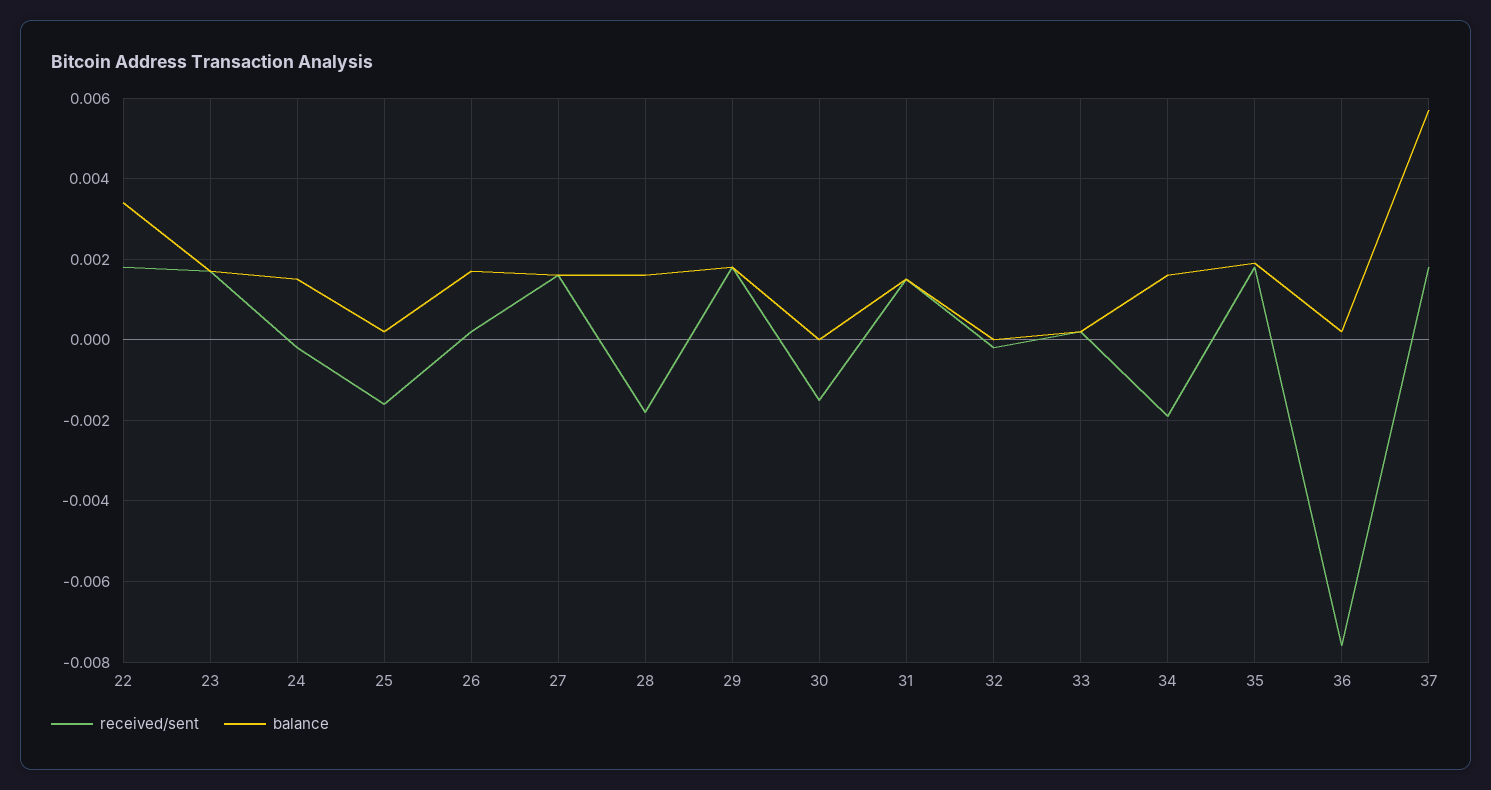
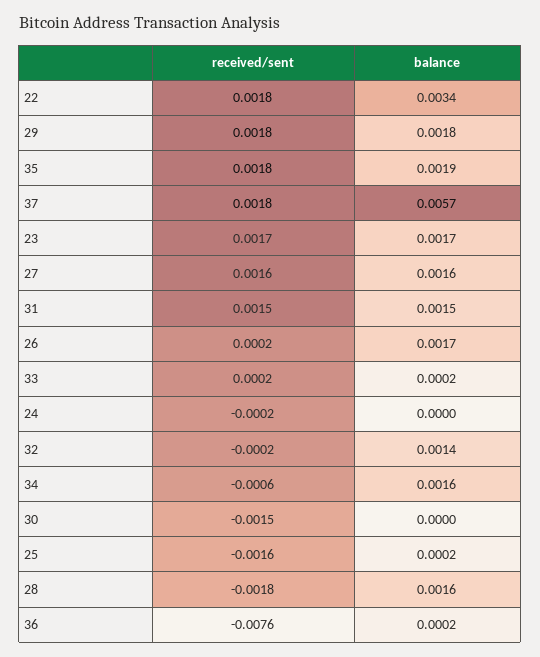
balance, 24: 0.0015 -> 0
balance, 32: 0 -> 0.0014
received/sent, 34: -0.002 -> -0.0006

